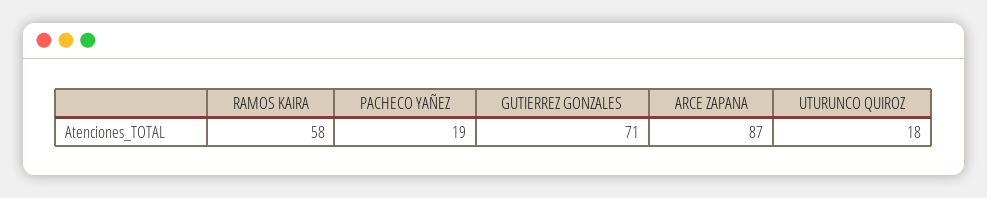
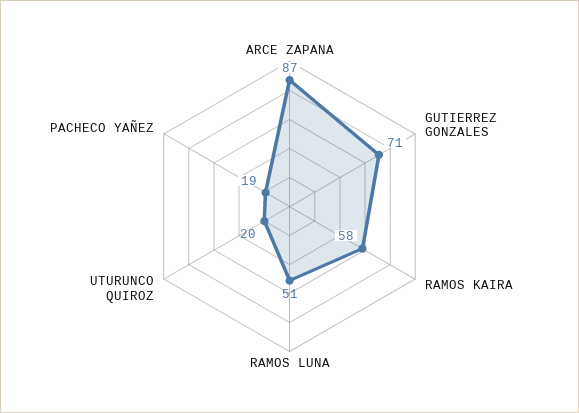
UTURUNCO QUIROZ: 18 -> 20
RAMOS LUNA: none -> 51

